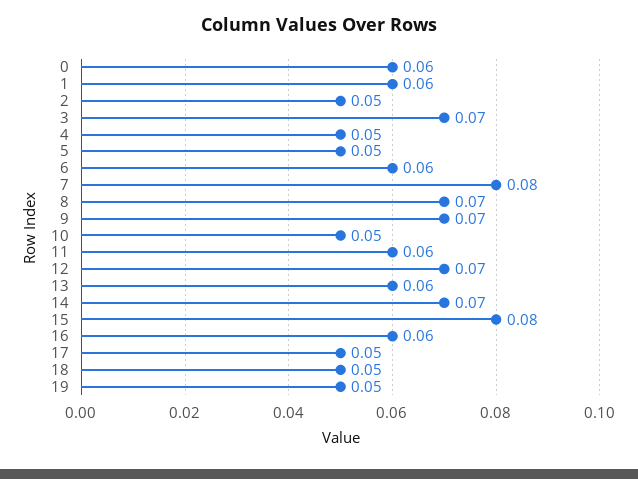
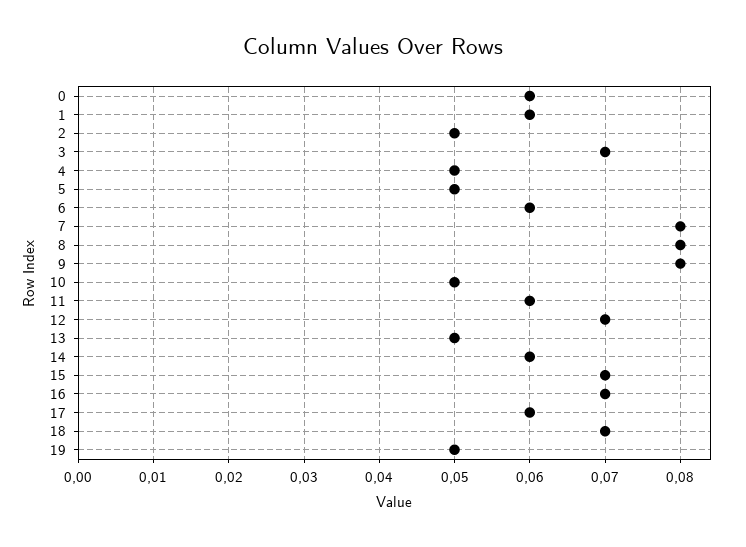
8: 0.07 -> 0.08
9: 0.07 -> 0.08
13: 0.06 -> 0.05
14: 0.07 -> 0.06
15: 0.08 -> 0.07
16: 0.06 -> 0.07
17: 0.05 -> 0.06
18: 0.05 -> 0.07

